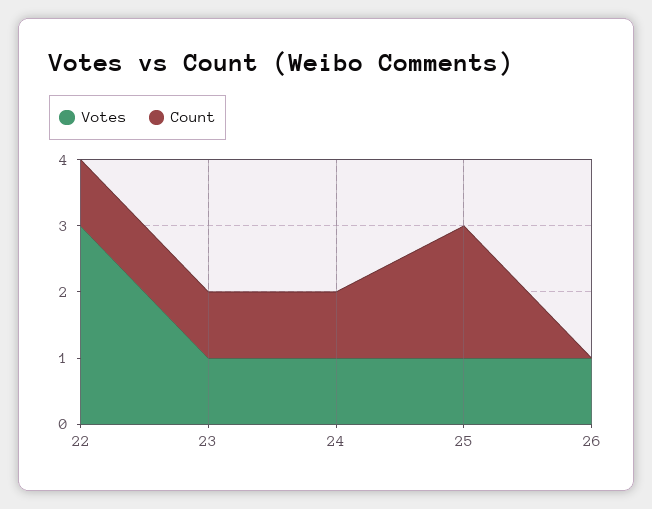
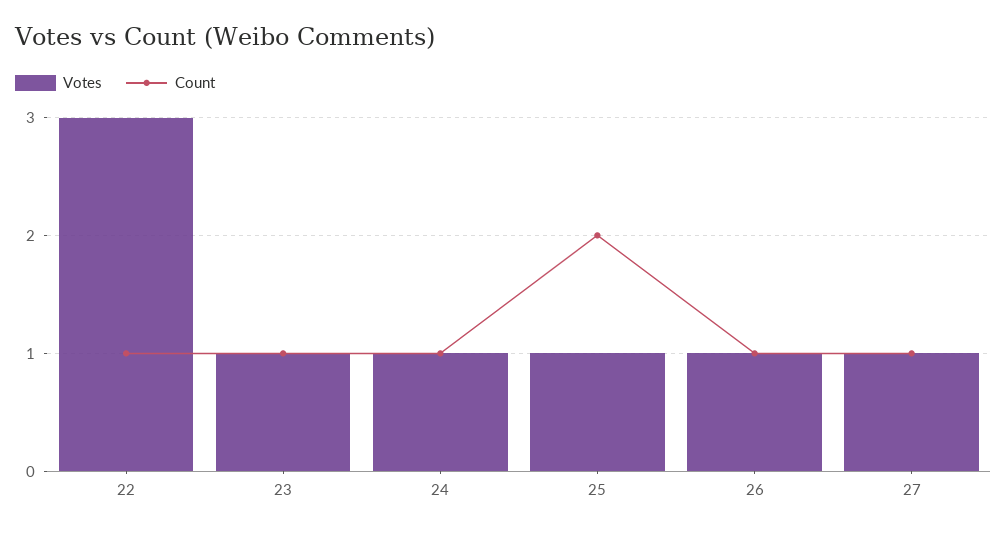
Count, 26: 0 -> 1
Votes, 27: none -> 1
Count, 27: none -> 1

